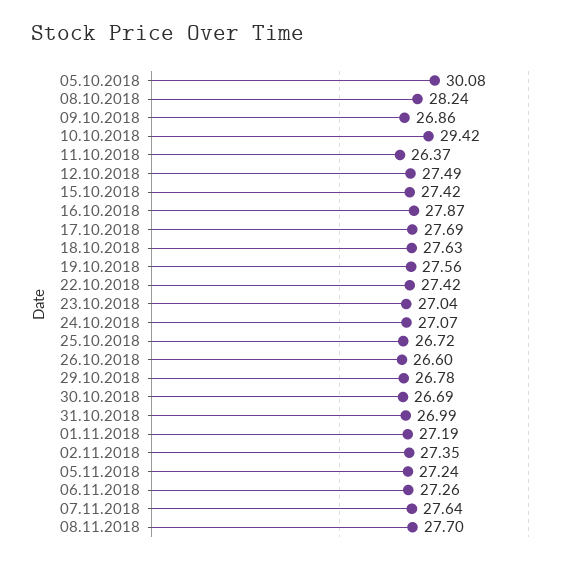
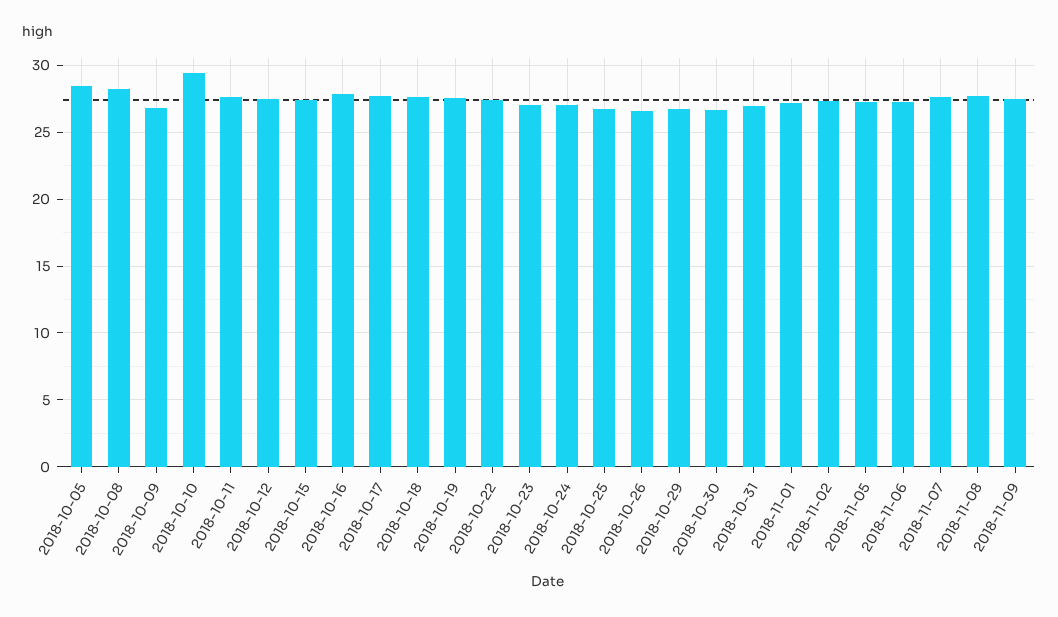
05.10.2018: 30.08 -> 28.5
11.10.2018: 26.37 -> 27.5
2018-11-09: none -> 27.5

